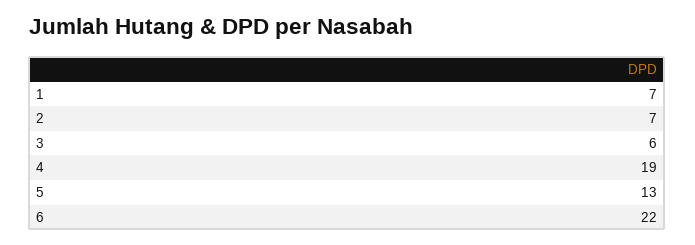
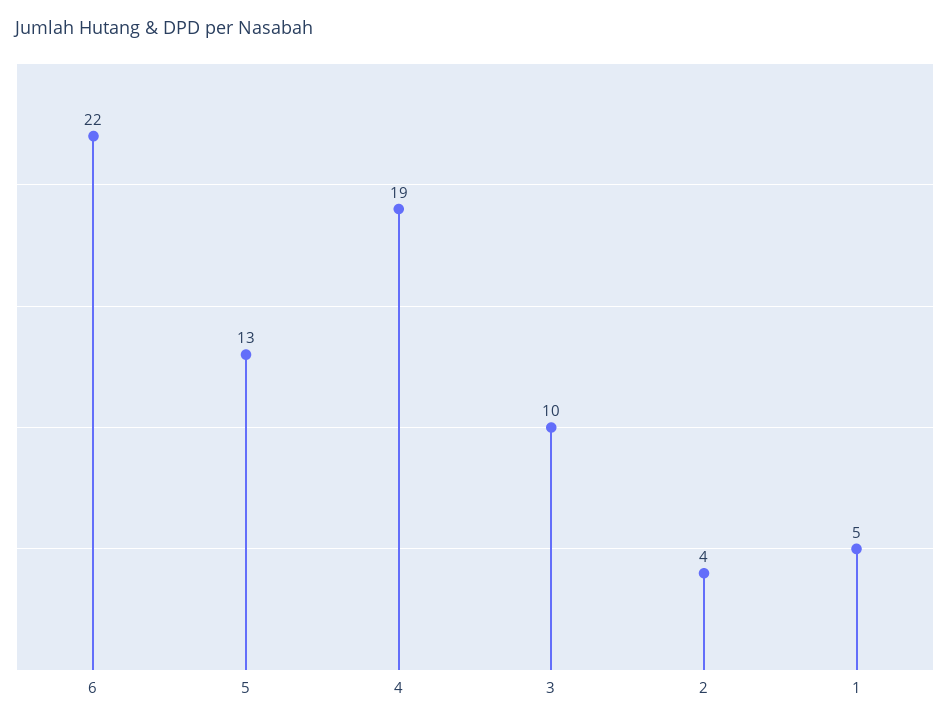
1: 7 -> 5
2: 7 -> 4
3: 6 -> 10

